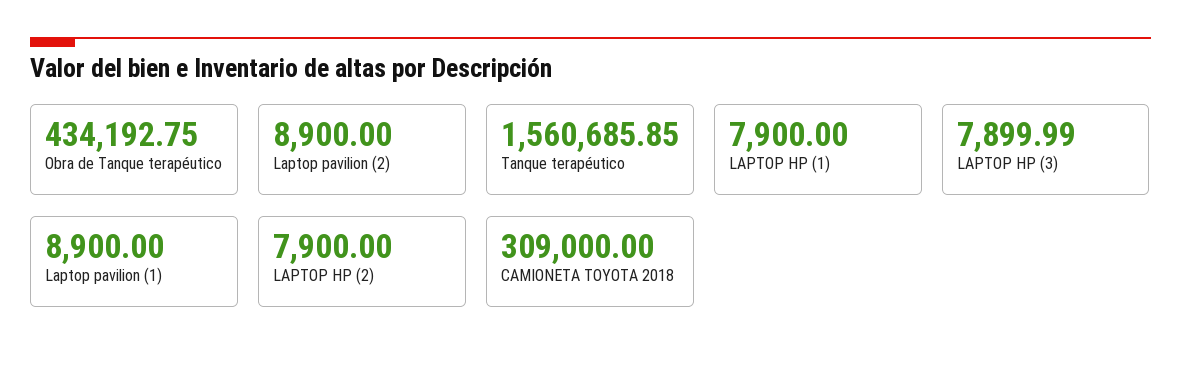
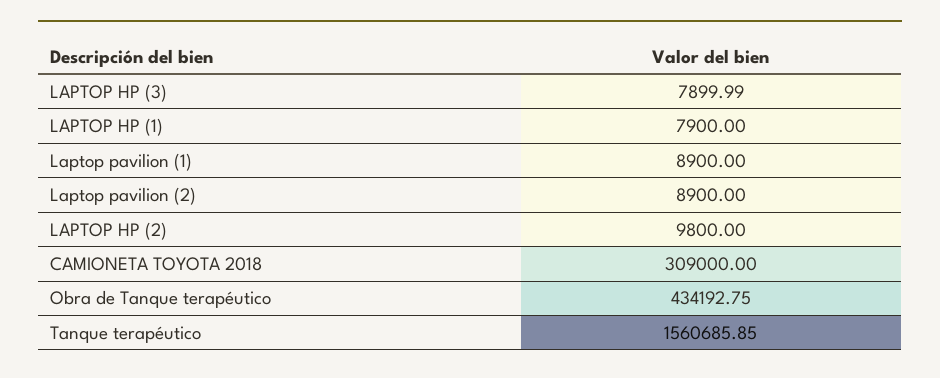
LAPTOP HP (2): 7900 -> 9800

